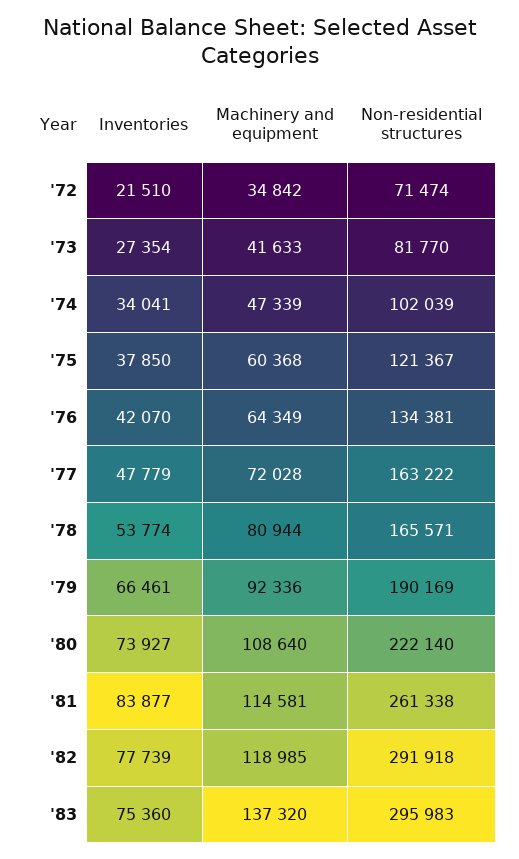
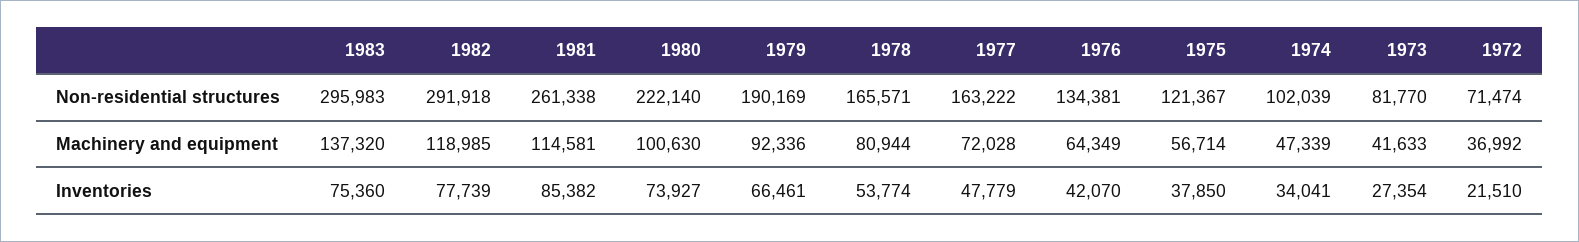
Machinery and equipment, '72: 34842 -> 36992
Machinery and equipment, '75: 60368 -> 56714
Machinery and equipment, '80: 108640 -> 100630
Inventories, '81: 83877 -> 85382

